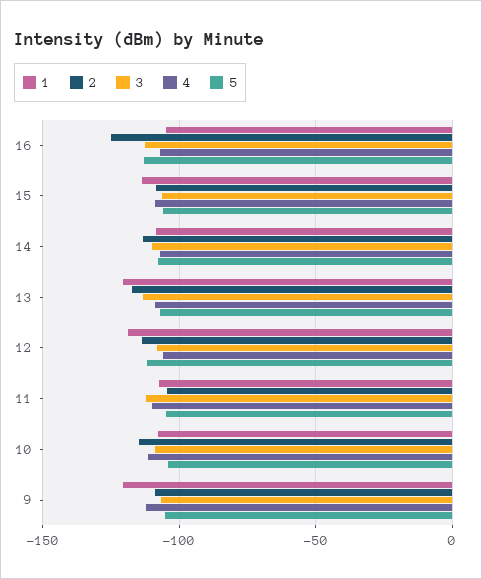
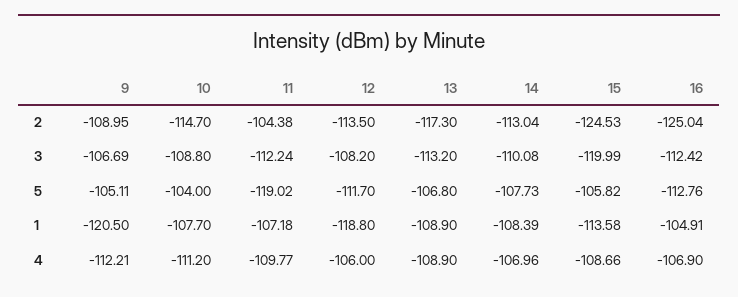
2, 15: -110 -> -124.53
3, 15: -105 -> -119.99
1, 13: -120 -> -108.9
5, 11: -105 -> -119.02

